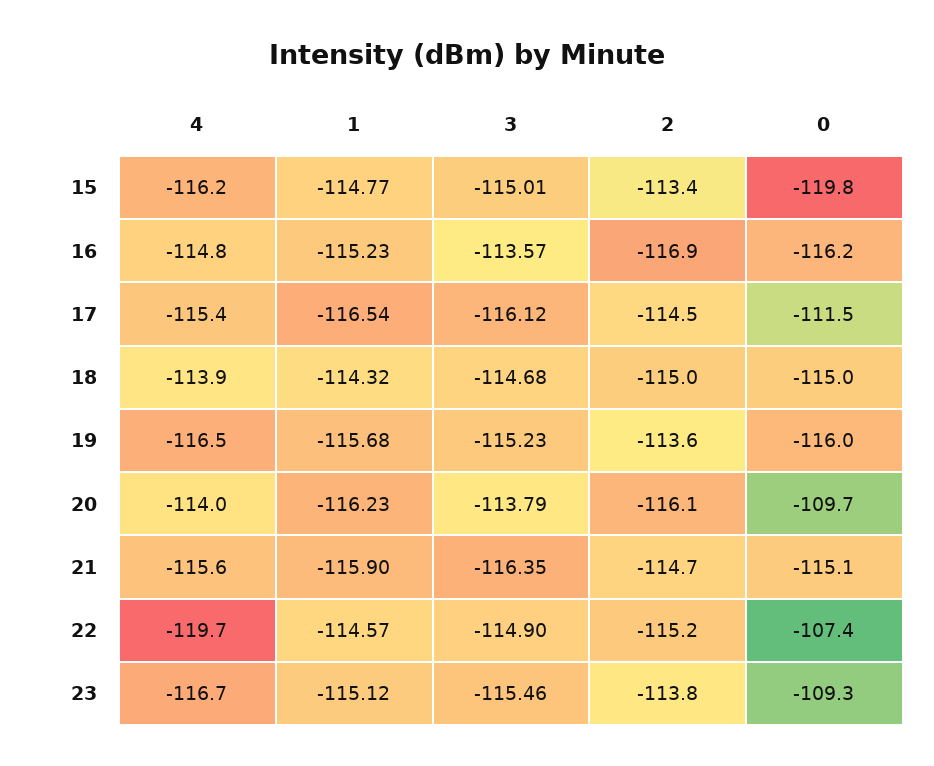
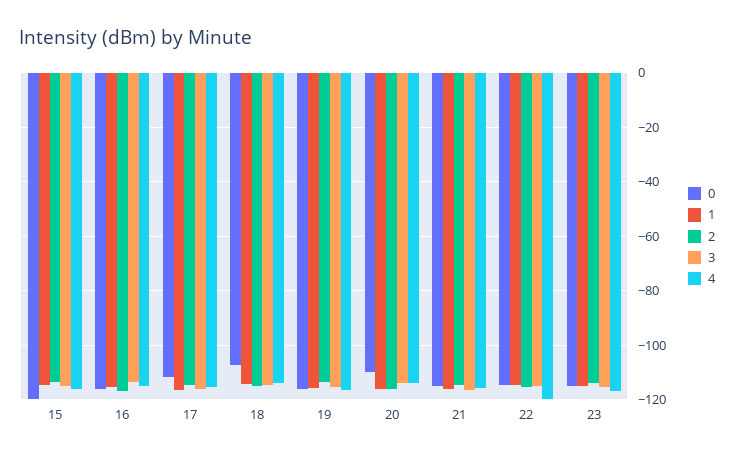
0, 18: -115 -> -107.5
0, 22: -107.4 -> -115
0, 23: -109.3 -> -115

